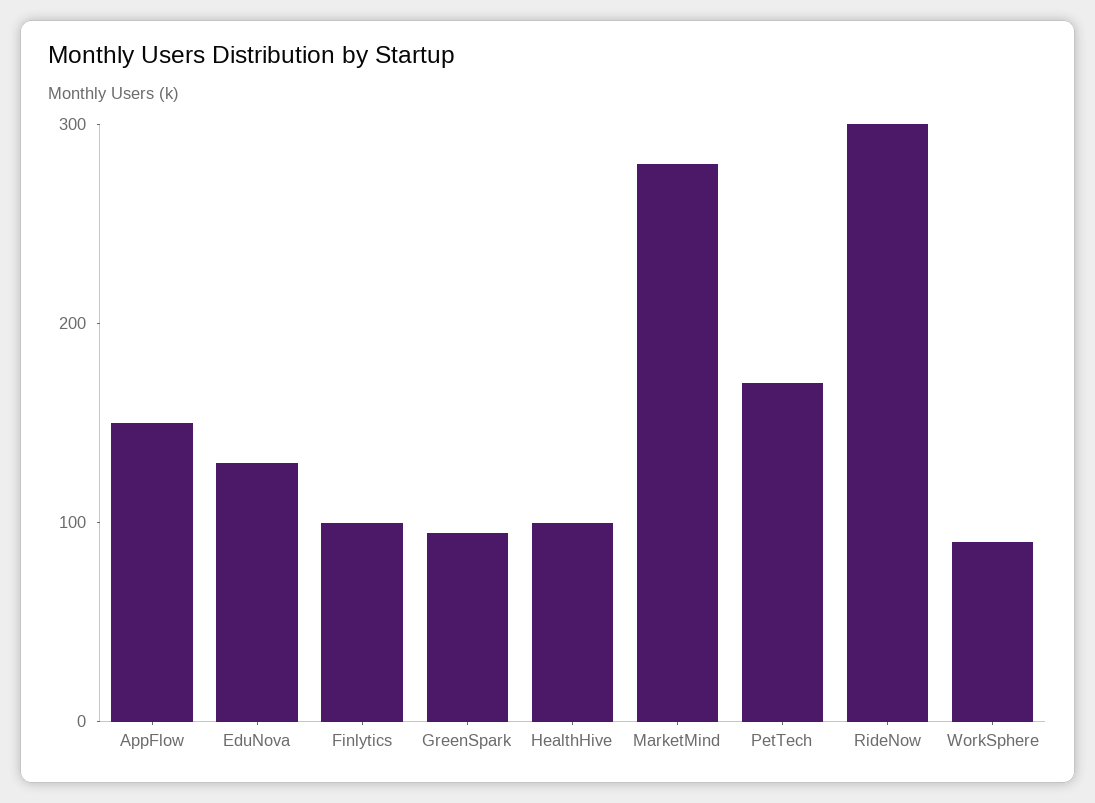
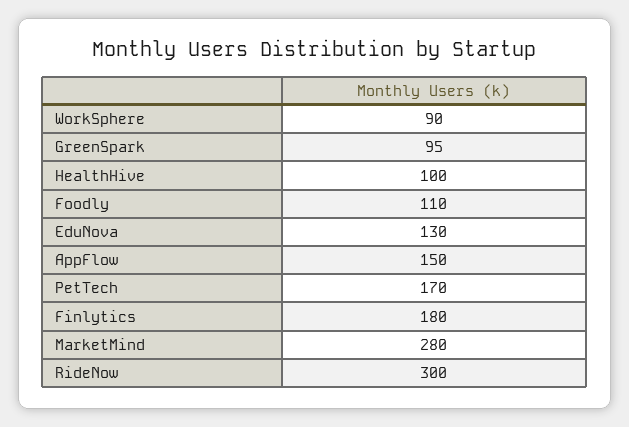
Finlytics: 100 -> 180
Foodly: none -> 110

